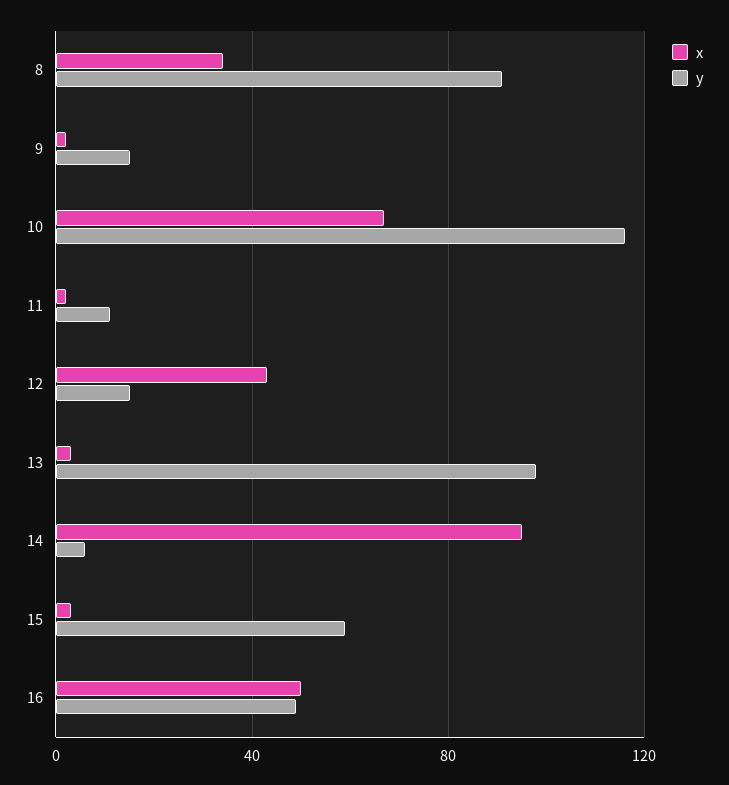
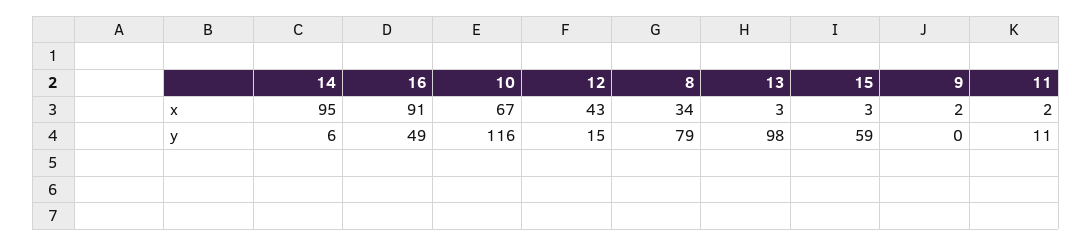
y, 8: 90 -> 79
y, 9: 15 -> 0
x, 16: 50 -> 91

